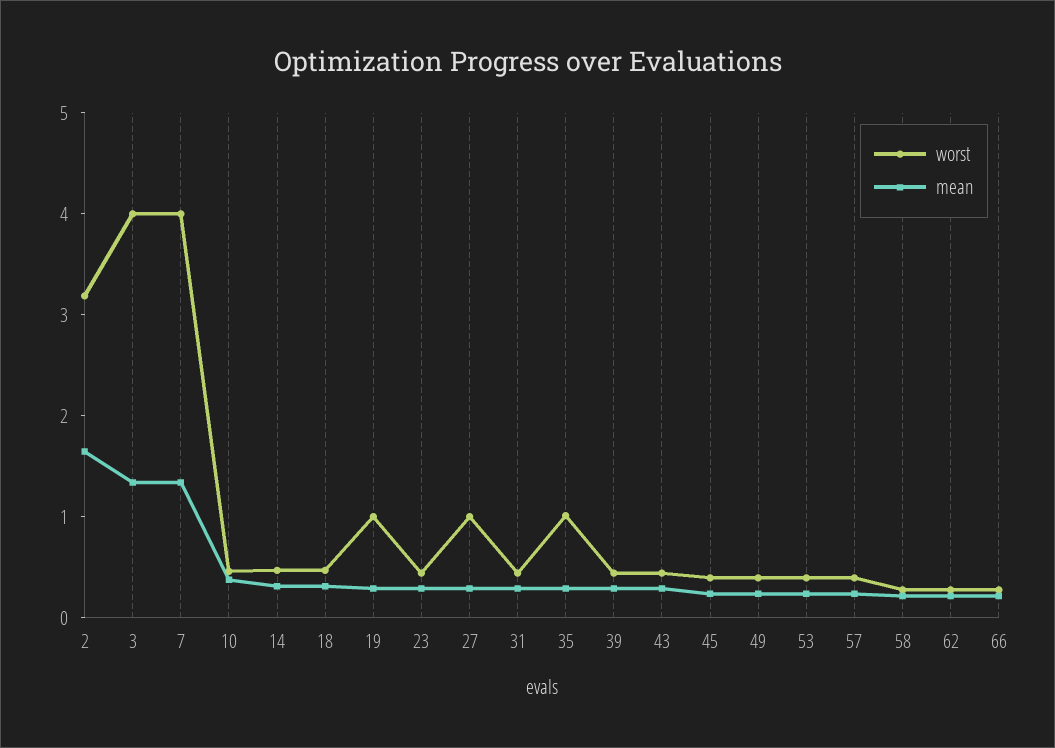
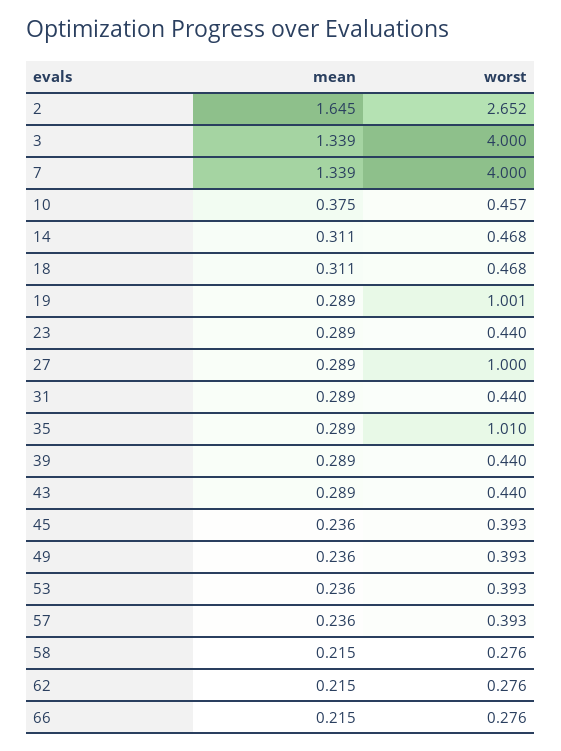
worst, 2: 3.2 -> 2.652

